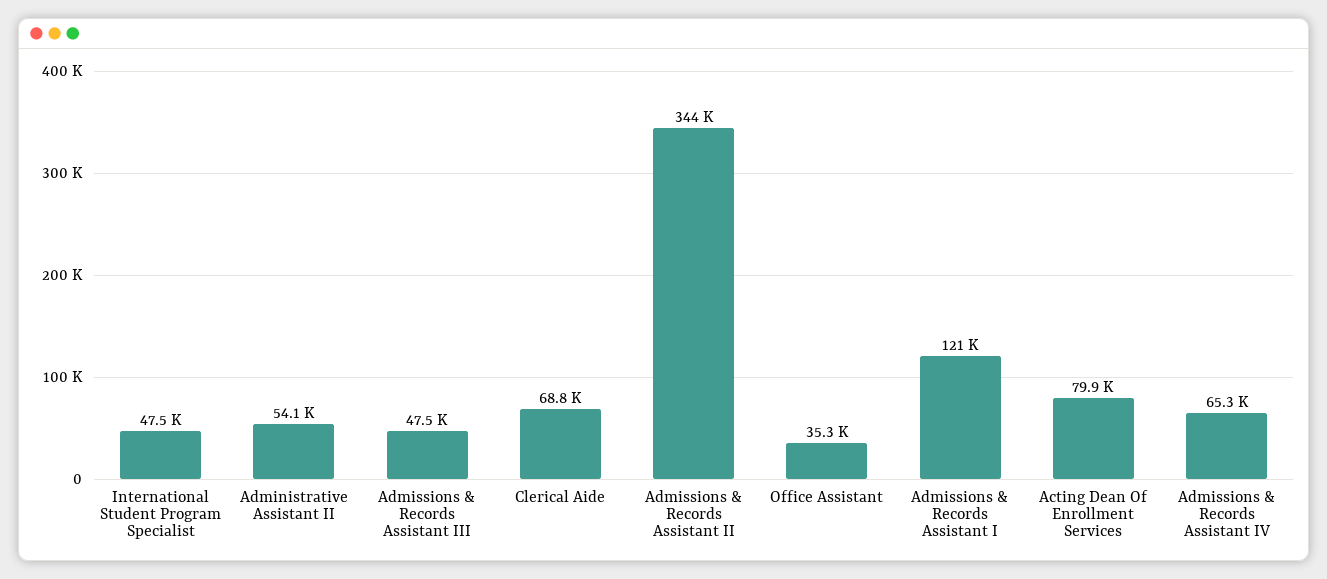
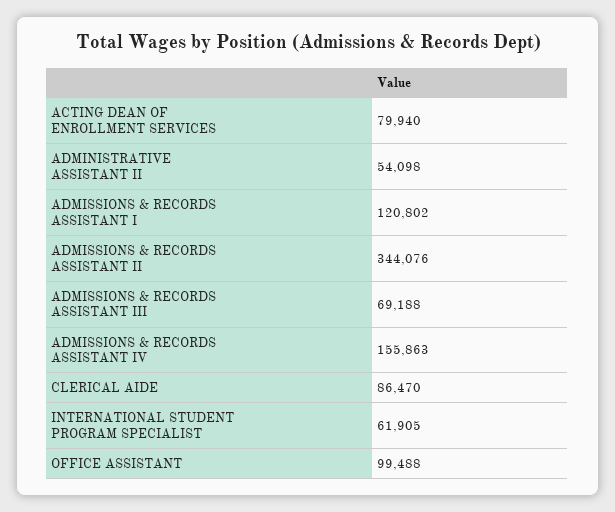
International Student Program Specialist: 47500 -> 61905
Admissions & Records Assistant III: 47500 -> 69188
Clerical Aide: 68800 -> 86470
Office Assistant: 35300 -> 99488
Admissions & Records Assistant IV: 65300 -> 155863

